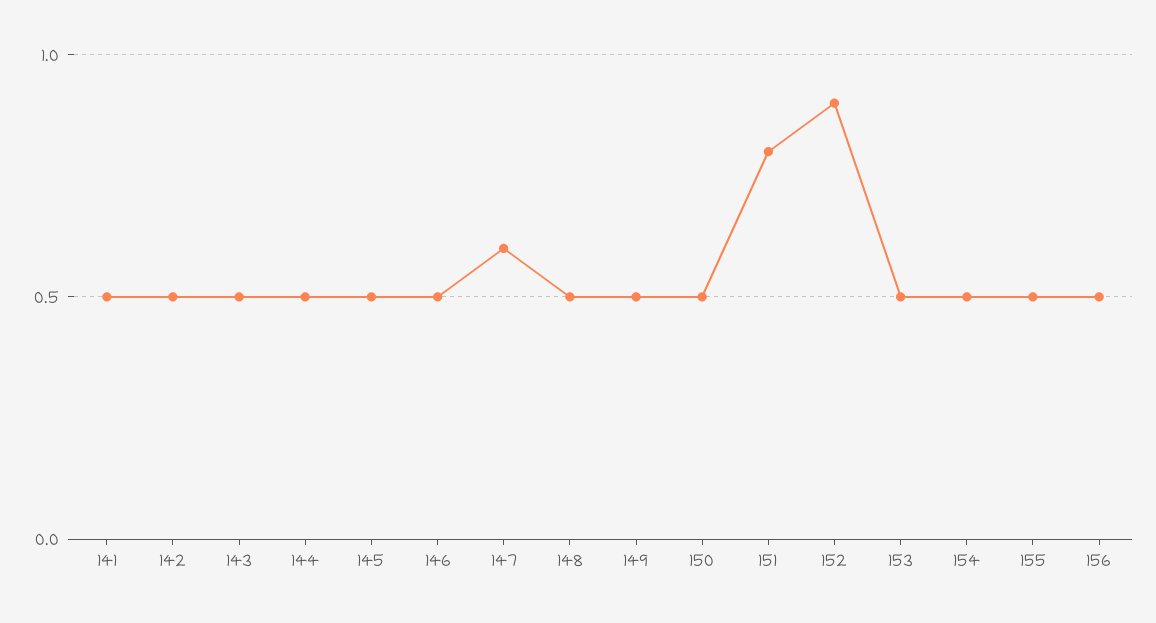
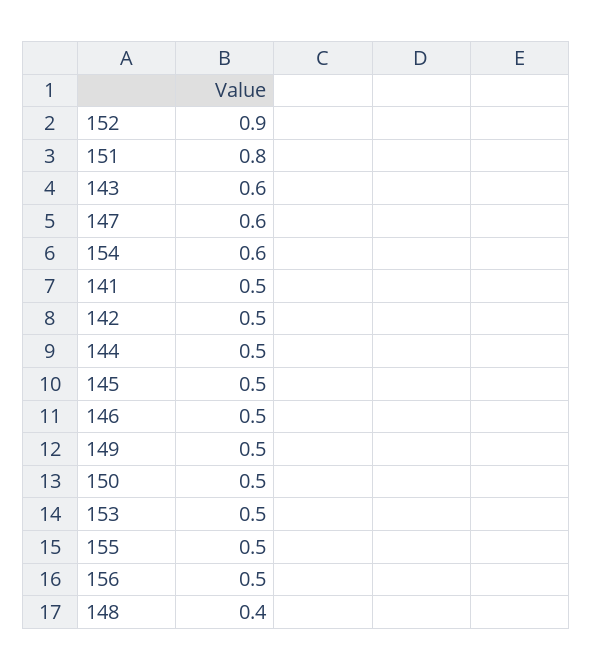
143: 0.5 -> 0.6
148: 0.5 -> 0.4
154: 0.5 -> 0.6

